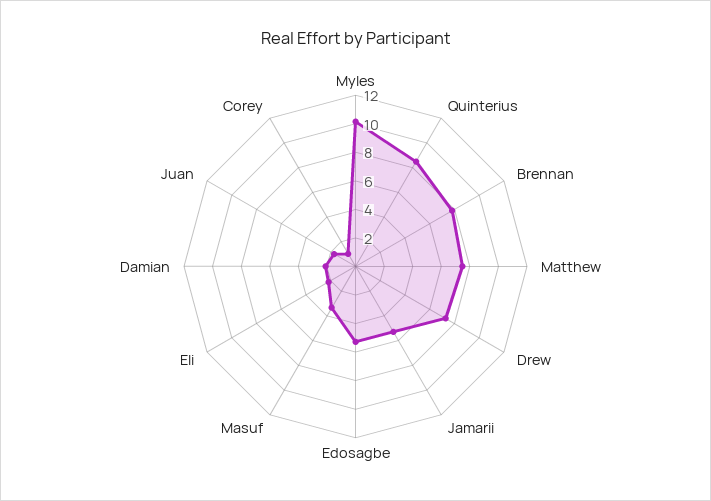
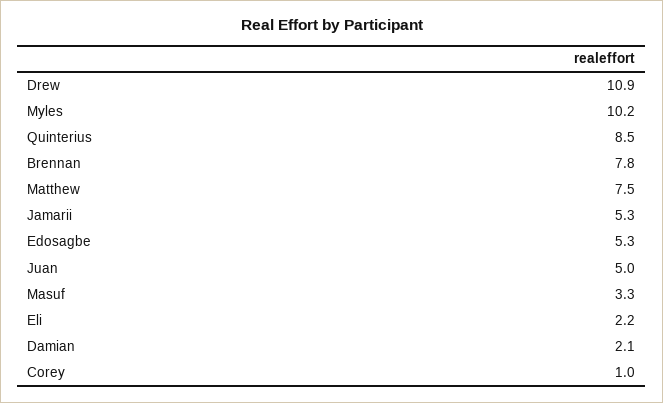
Drew: 7 -> 10.9
Juan: 2 -> 5

